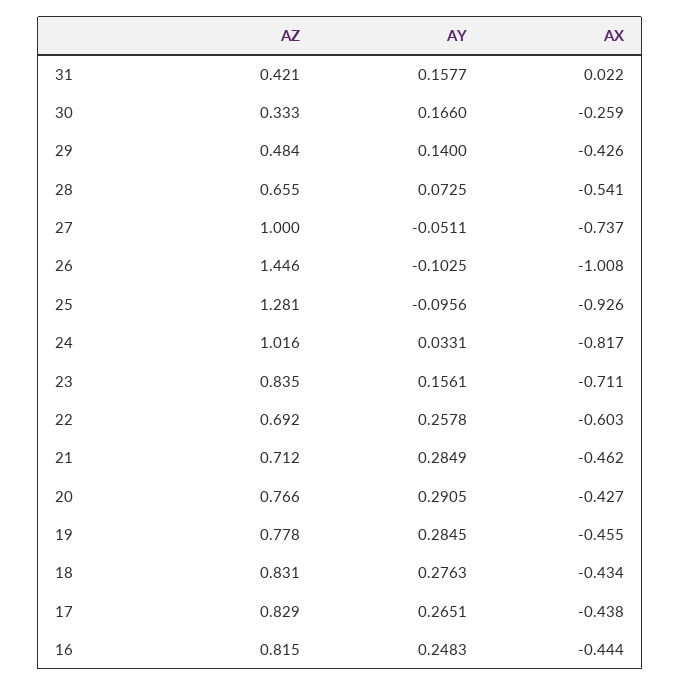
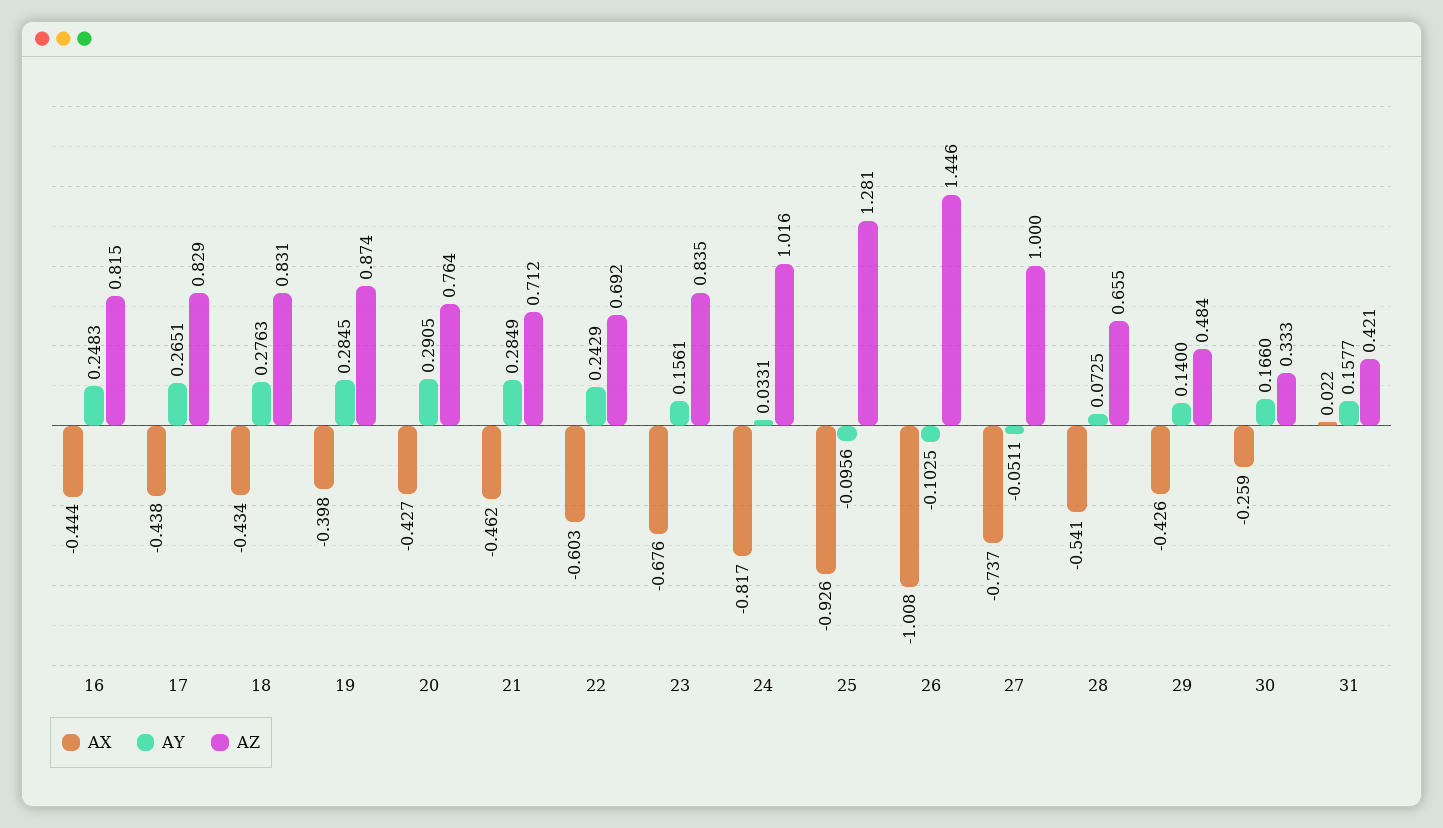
AX, 23: -0.711 -> -0.676
AY, 22: 0.2578 -> 0.2429
AZ, 20: 0.766 -> 0.764
AZ, 19: 0.778 -> 0.874
AX, 19: -0.455 -> -0.398

